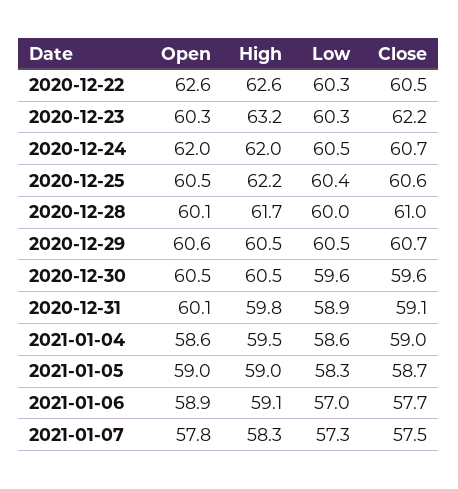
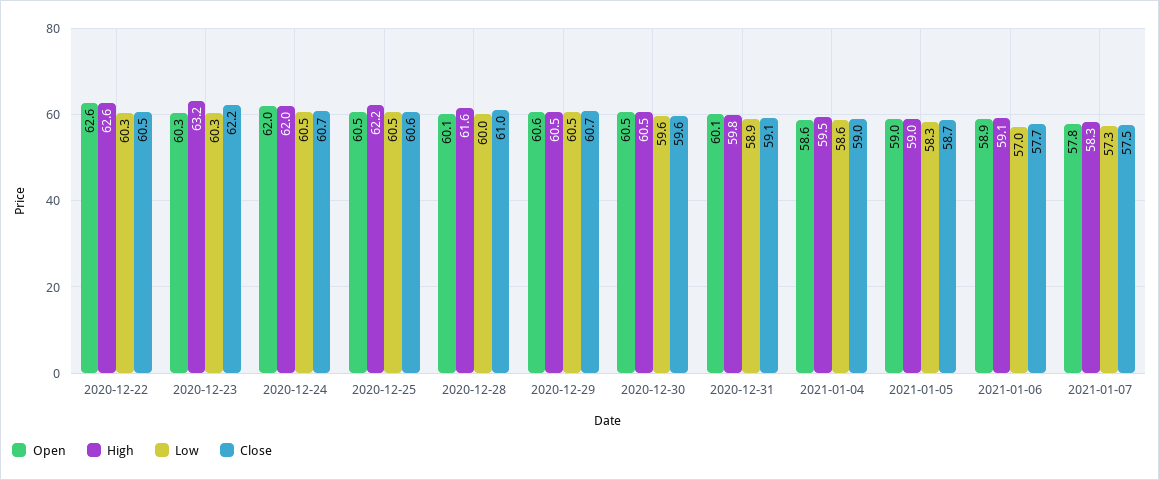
Low, 2020-12-25: 60.4 -> 60.5
High, 2020-12-28: 61.7 -> 61.6

